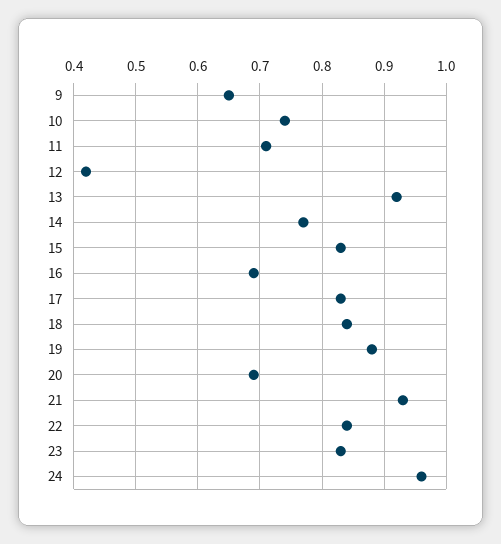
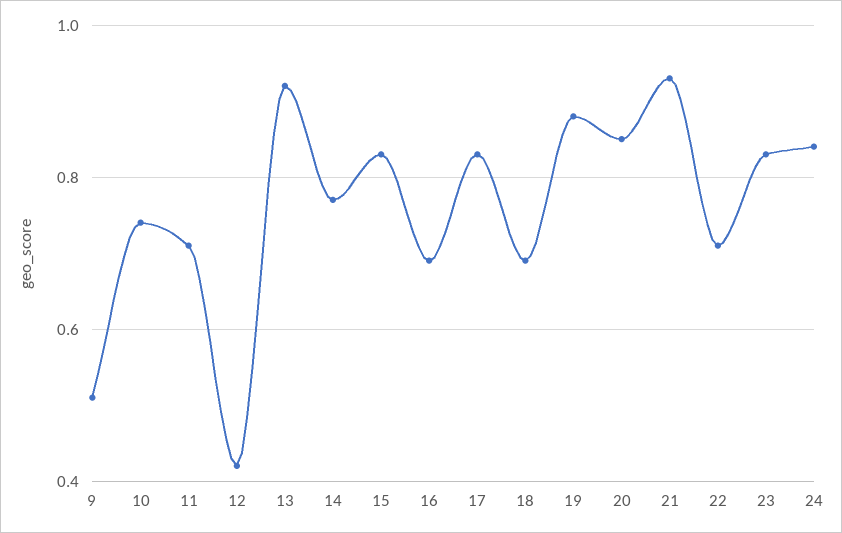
9: 0.65 -> 0.5
18: 0.84 -> 0.7
20: 0.69 -> 0.85
22: 0.84 -> 0.7
24: 0.96 -> 0.85

